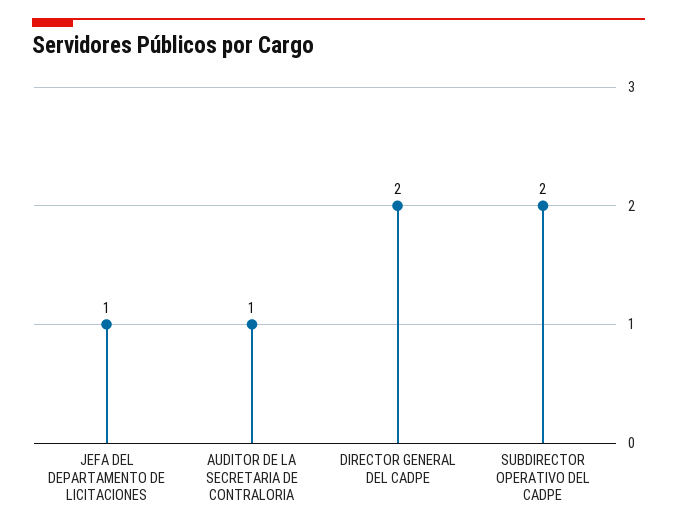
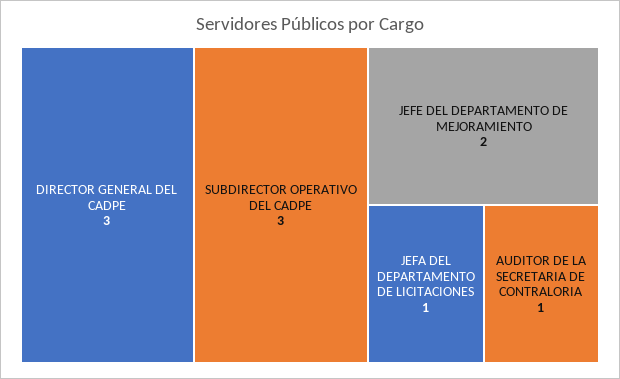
DIRECTOR GENERAL DEL CADPE: 2 -> 3
SUBDIRECTOR OPERATIVO DEL CADPE: 2 -> 3
JEFE DEL DEPARTAMENTO DE MEJORAMIENTO: none -> 2

